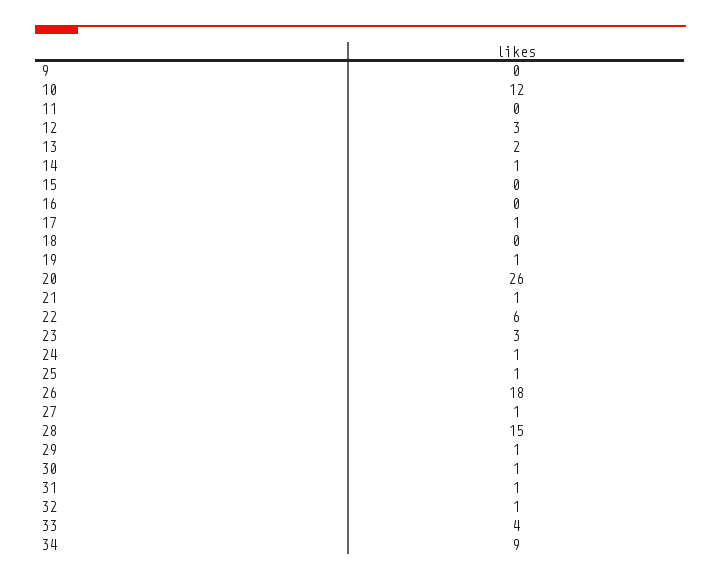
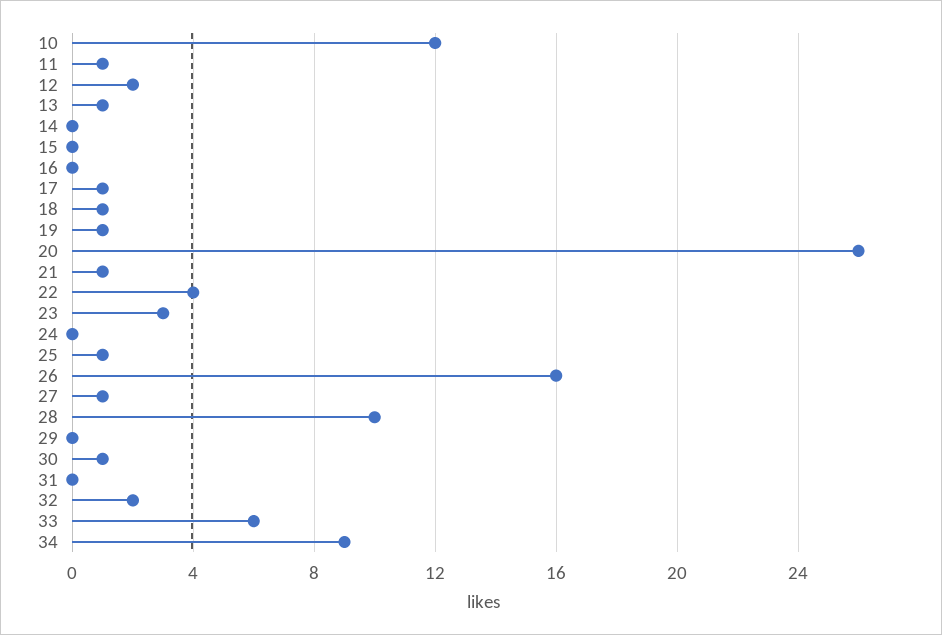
9: 0 -> none
11: 0 -> 1
12: 3 -> 2
13: 2 -> 1
14: 1 -> 0
18: 0 -> 1
22: 6 -> 4
24: 1 -> 0
26: 18 -> 16
28: 15 -> 10
29: 1 -> 0
31: 1 -> 0
32: 1 -> 2
33: 4 -> 6

